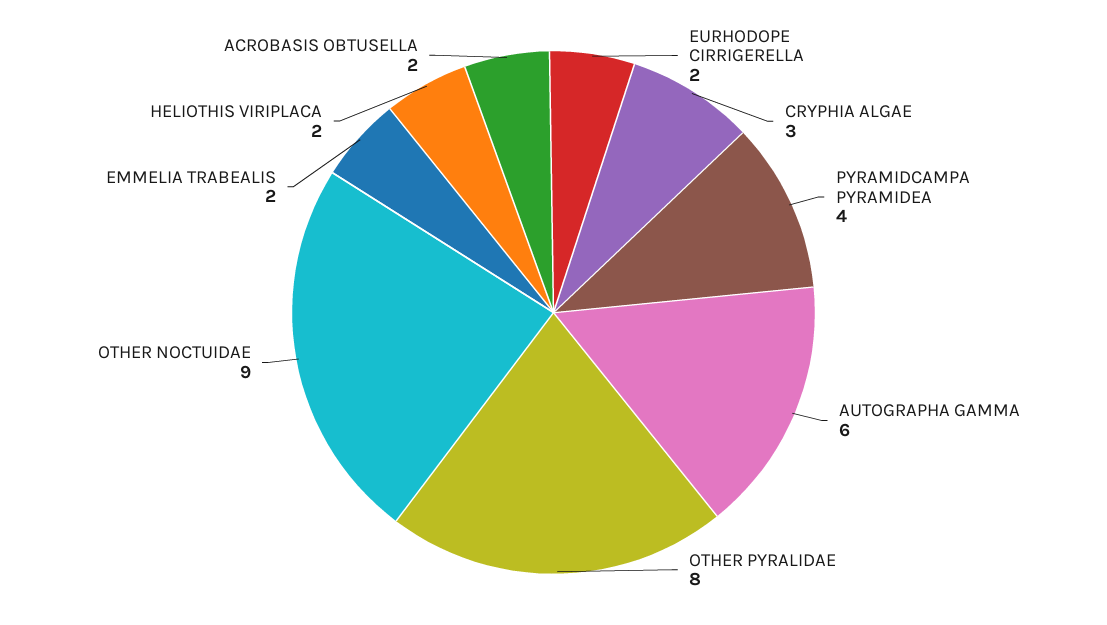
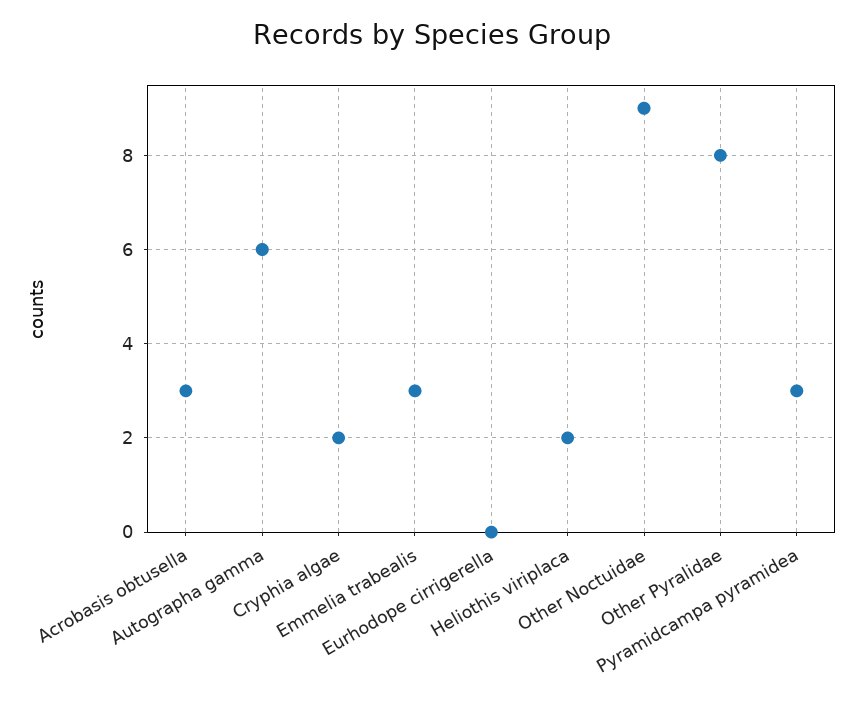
EURHODOPE CIRRIGERELLA: 2 -> 0
CRYPHIA ALGAE: 3 -> 2
PYRAMIDCAMPA PYRAMIDEA: 4 -> 3
EMMELIA TRABEALIS: 2 -> 3
ACROBASIS OBTUSELLA: 2 -> 3

